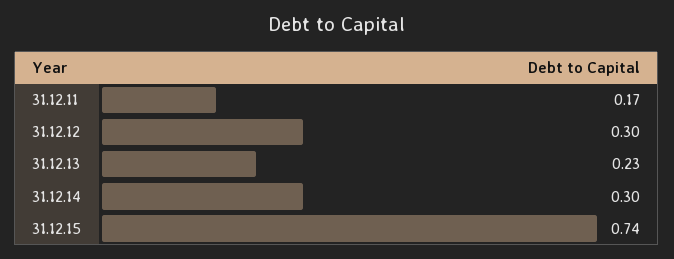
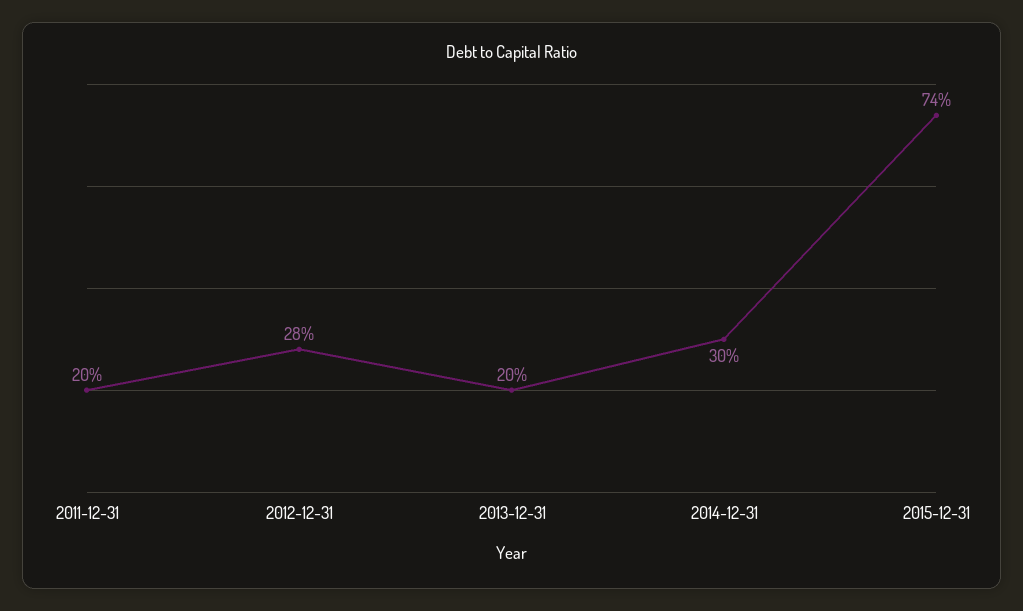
31.12.11: 0.17 -> 0.2
31.12.12: 0.3 -> 0.28
31.12.13: 0.23 -> 0.2

